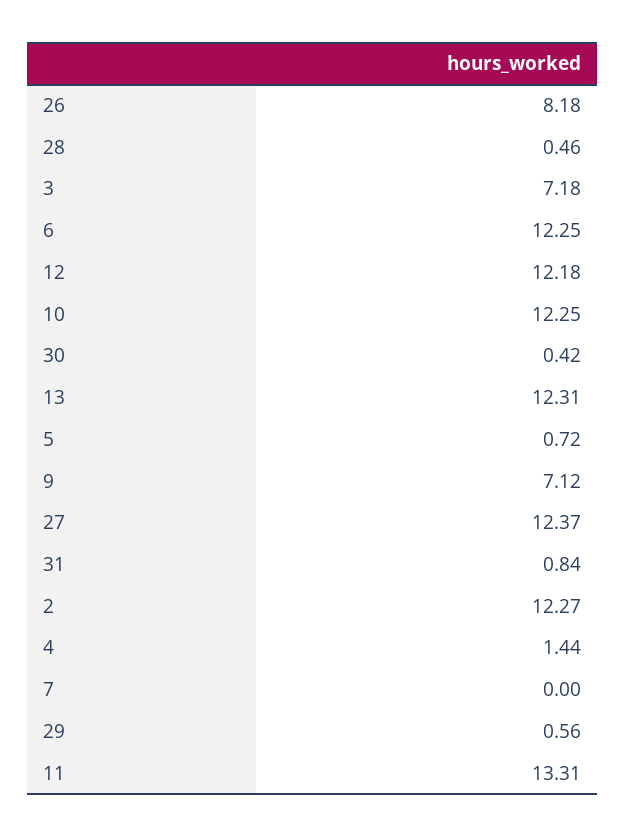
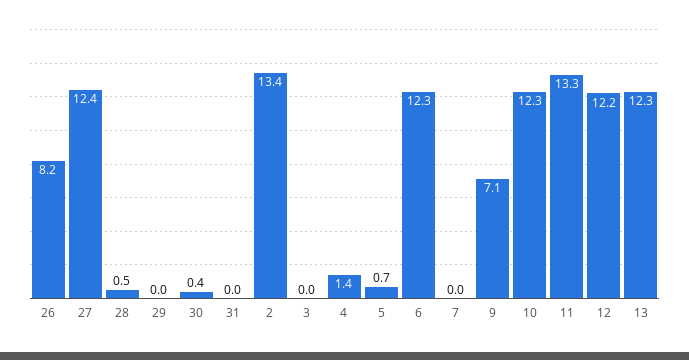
3: 7.18 -> 0
31: 0.84 -> 0
2: 12.27 -> 13.4
29: 0.56 -> 0

